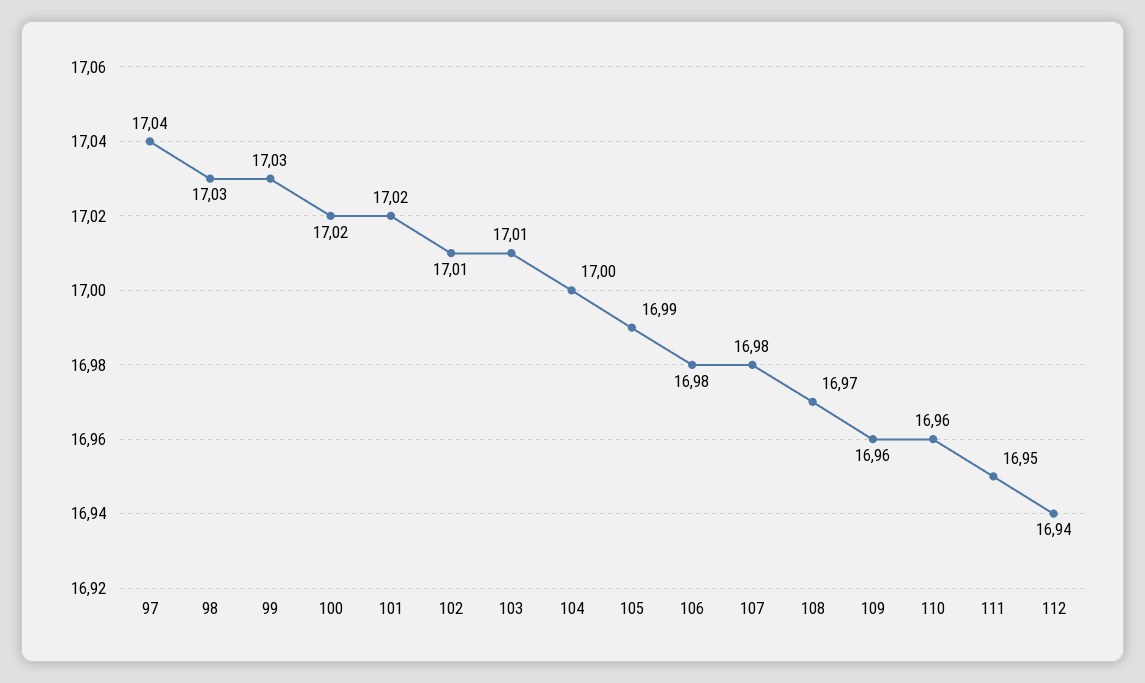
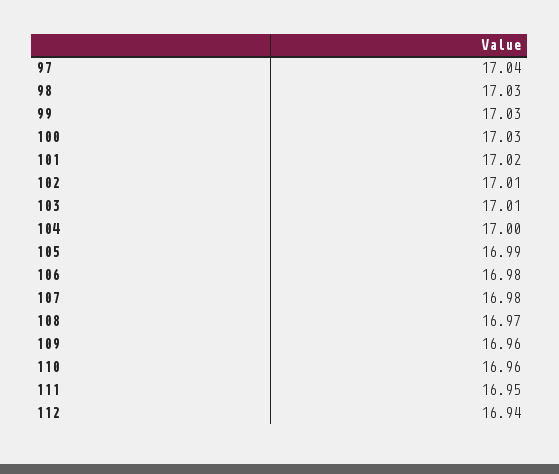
100: 17.02 -> 17.03

